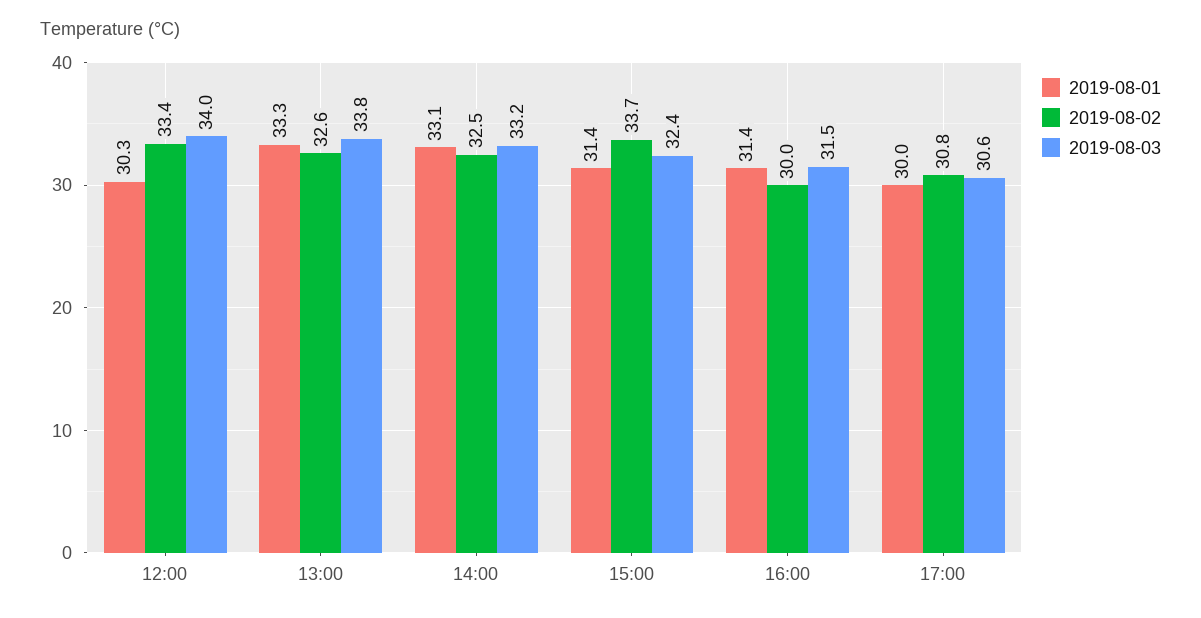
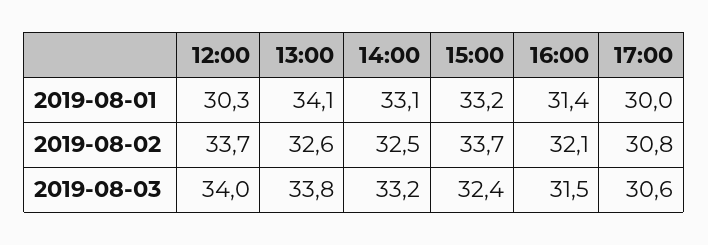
2019-08-02, 12:00: 33.4 -> 33.7
2019-08-01, 13:00: 33.3 -> 34.1
2019-08-01, 15:00: 31.4 -> 33.2
2019-08-02, 16:00: 30 -> 32.1

